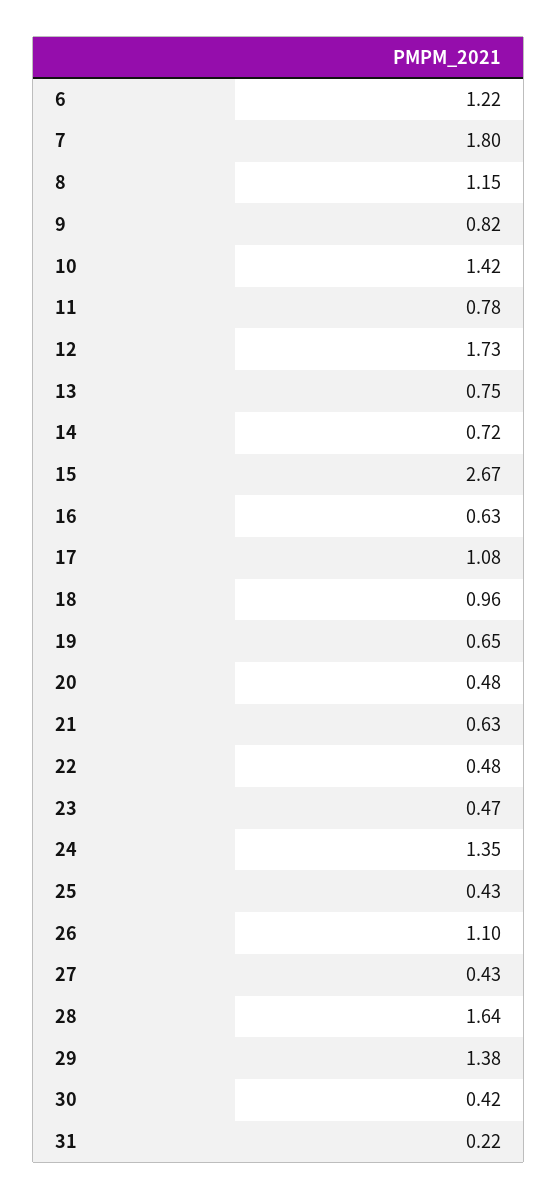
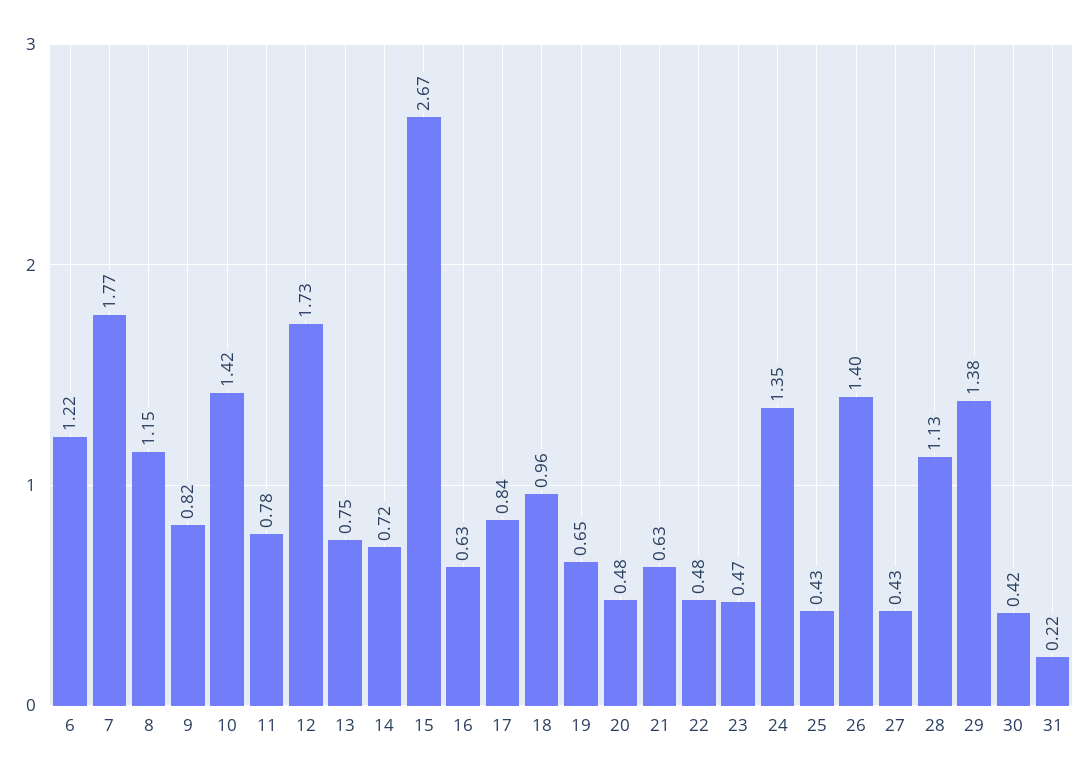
7: 1.8 -> 1.77
17: 1.08 -> 0.84
26: 1.1 -> 1.4
28: 1.64 -> 1.13

